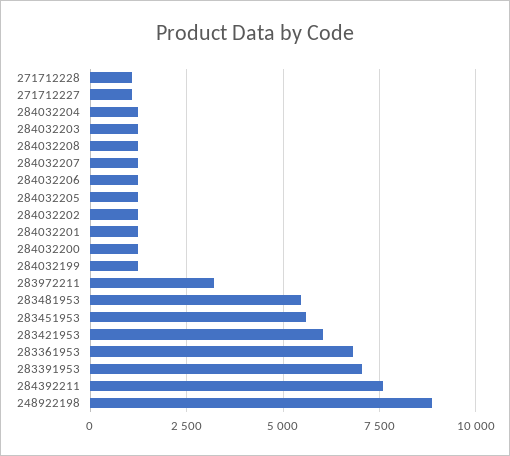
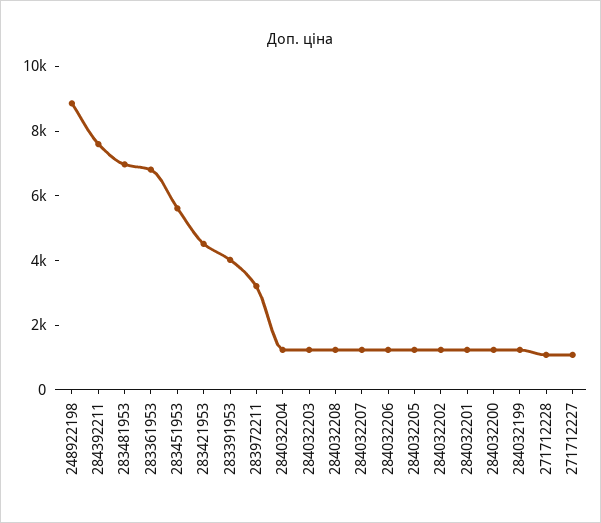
283481953: 5500 -> 7000
283421953: 6000 -> 4500
283391953: 7000 -> 4000

